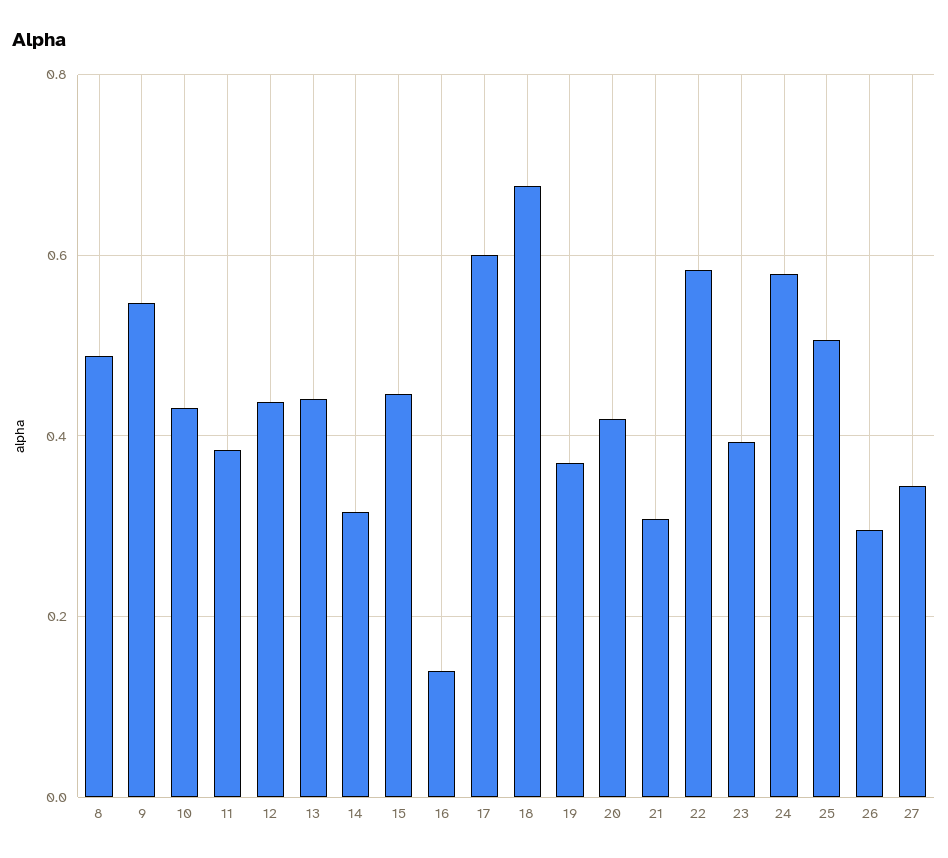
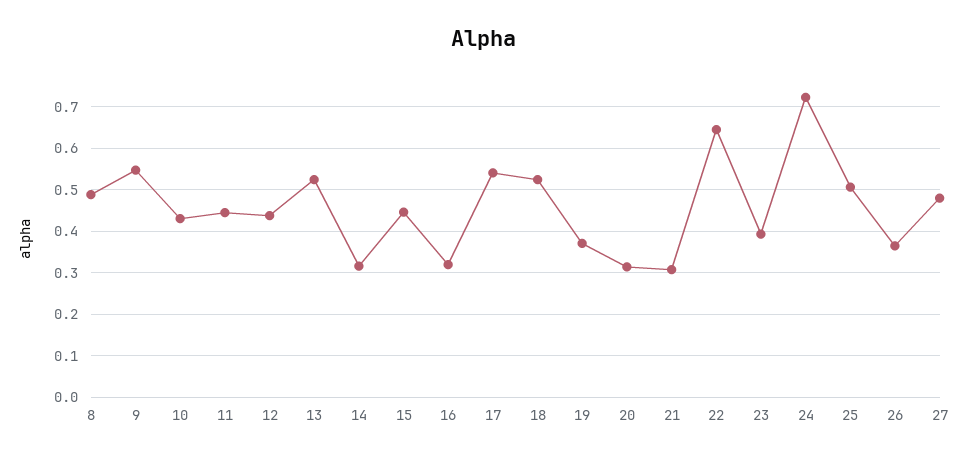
11: 0.38 -> 0.44
13: 0.44 -> 0.52
16: 0.14 -> 0.32
17: 0.6 -> 0.54
18: 0.68 -> 0.52
20: 0.42 -> 0.32
22: 0.58 -> 0.64
24: 0.58 -> 0.72
26: 0.3 -> 0.36
27: 0.34 -> 0.48

